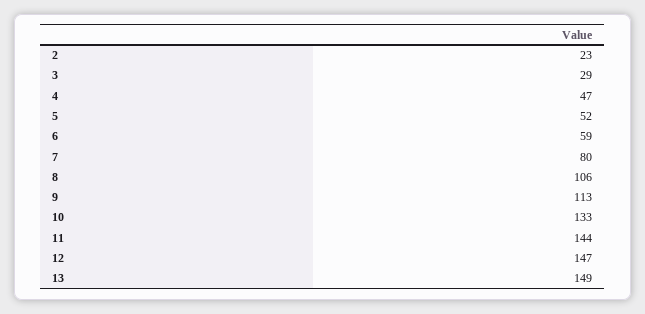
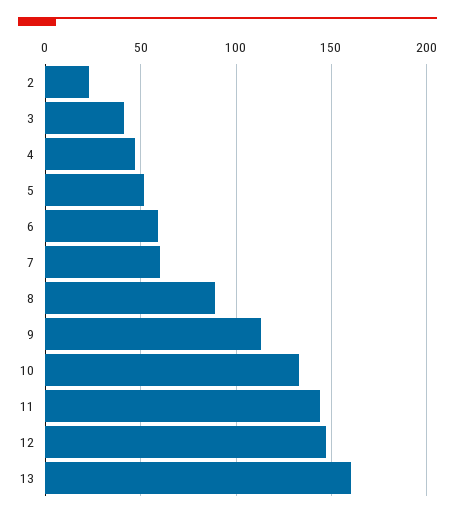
3: 29 -> 40
7: 80 -> 60
8: 106 -> 90
13: 149 -> 160

